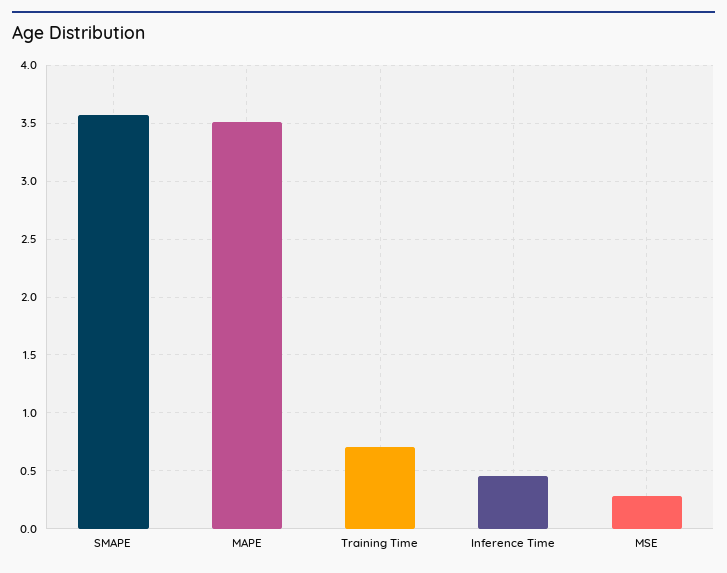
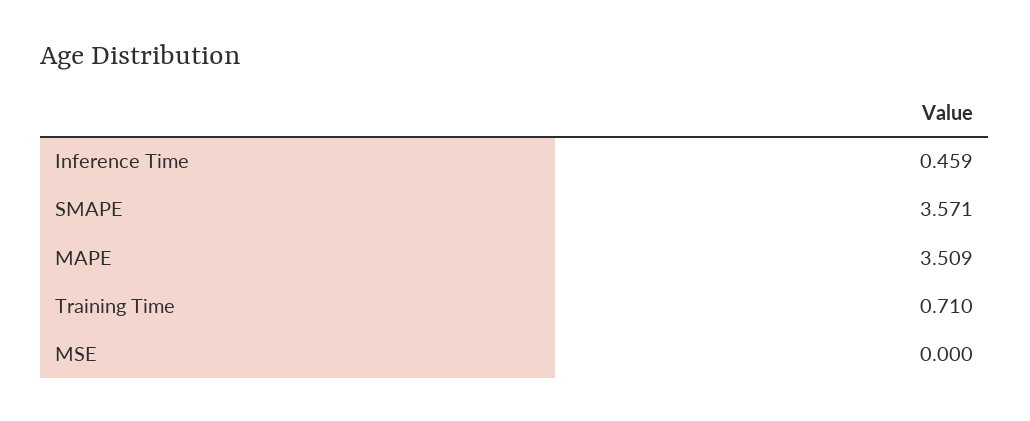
MSE: 0.3 -> 0

